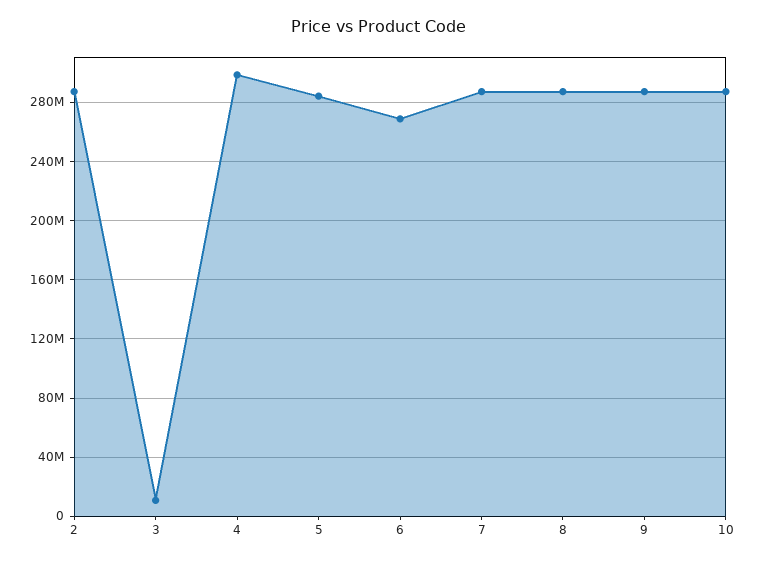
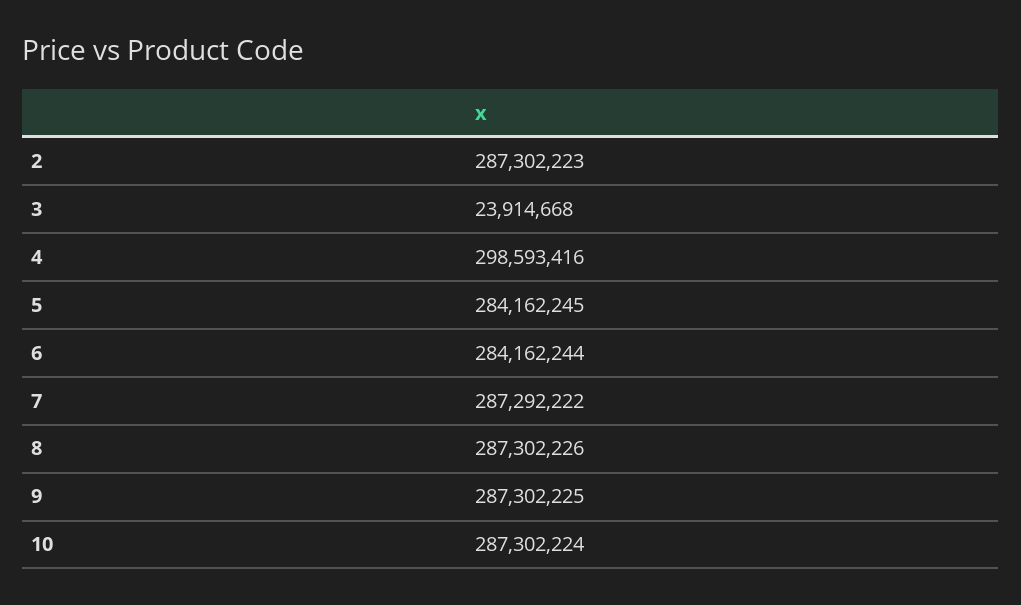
3: 10000000 -> 23914668
6: 270000000 -> 284162244

